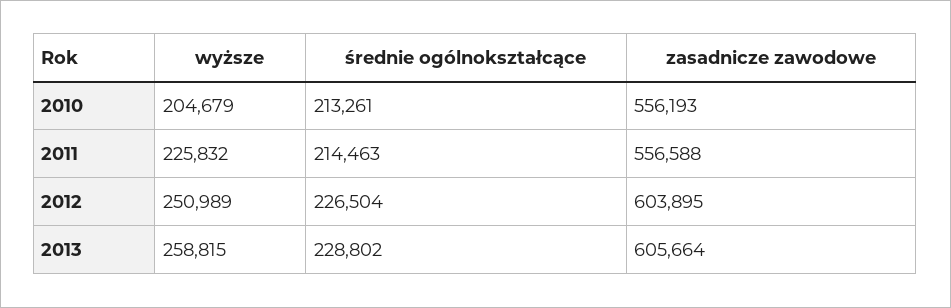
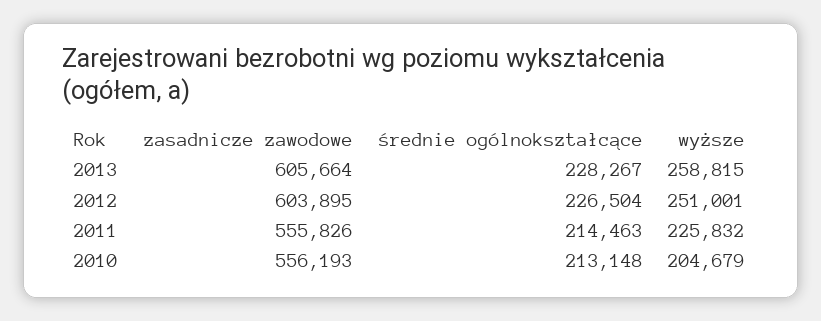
średnie ogólnokształcące, 2010: 213261 -> 213148
zasadnicze zawodowe, 2011: 556588 -> 555826
wyższe, 2012: 250989 -> 251001
średnie ogólnokształcące, 2013: 228802 -> 228267

